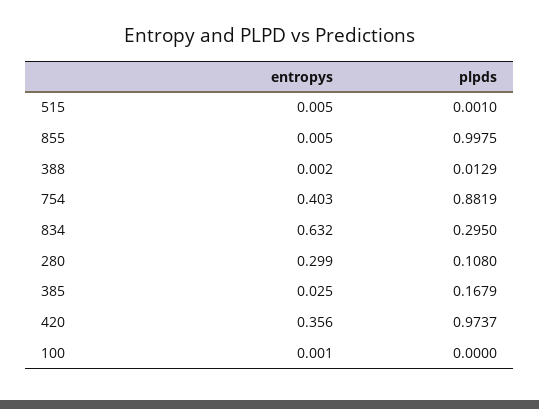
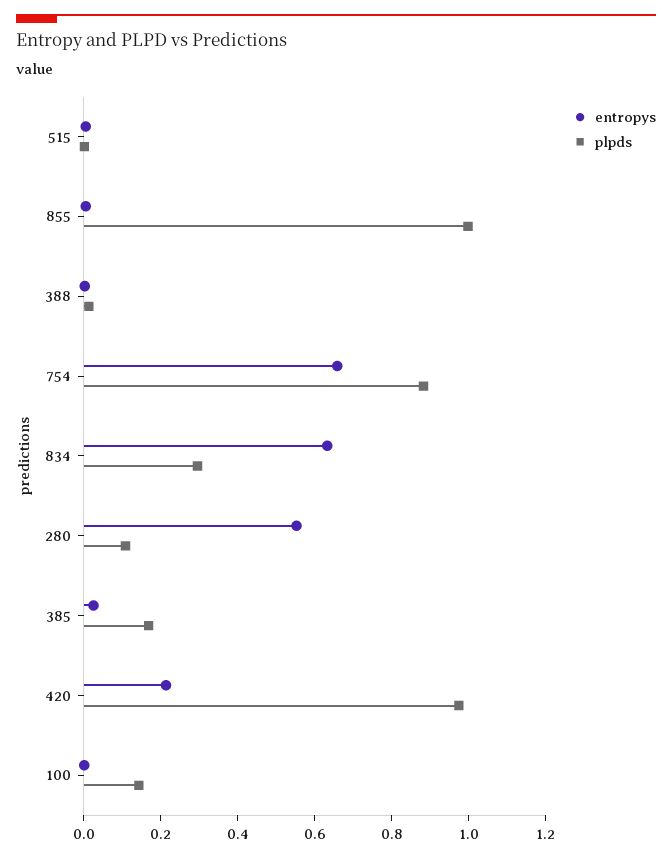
entropys, 754: 0.403 -> 0.65
entropys, 280: 0.299 -> 0.55
entropys, 420: 0.356 -> 0.2
plpds, 100: 0 -> 0.15

